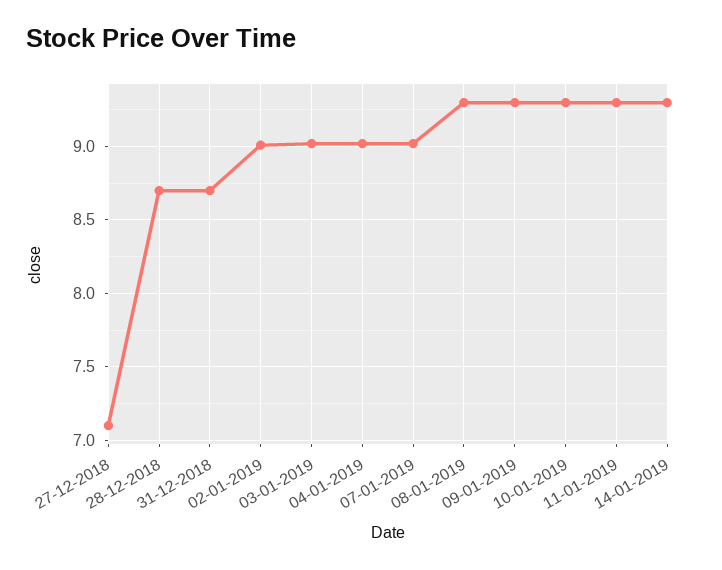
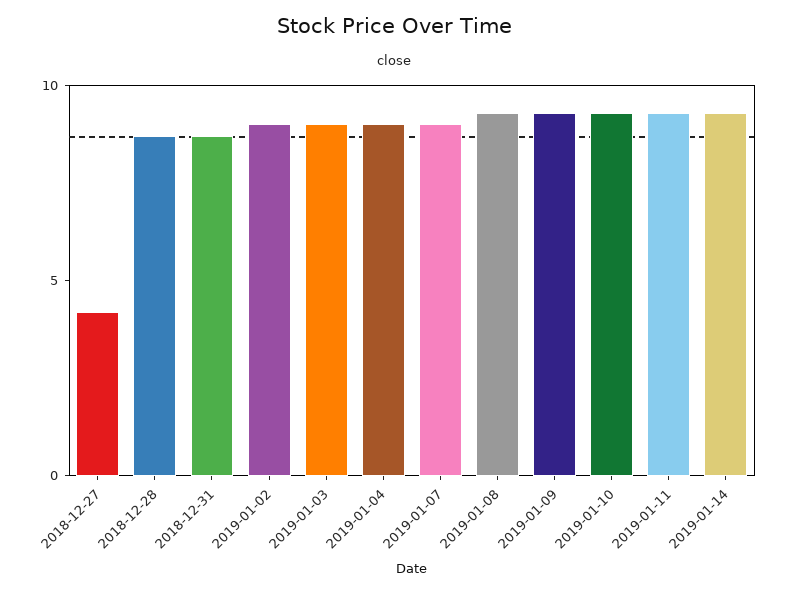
27-12-2018: 7.1 -> 4

